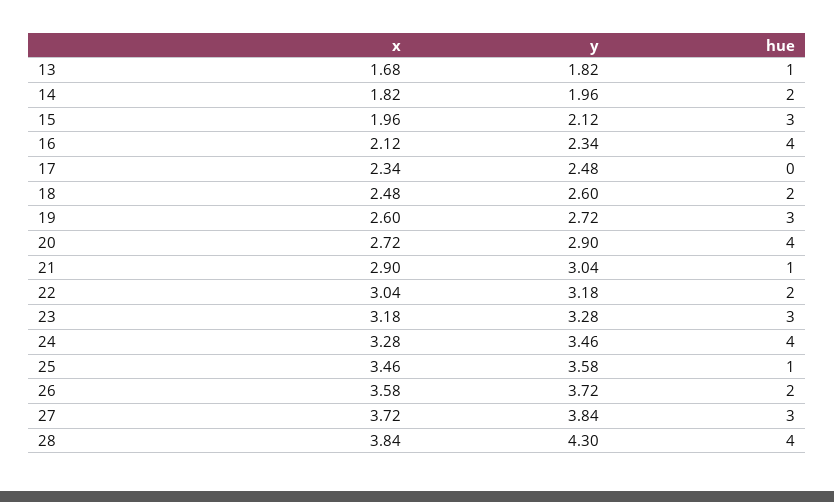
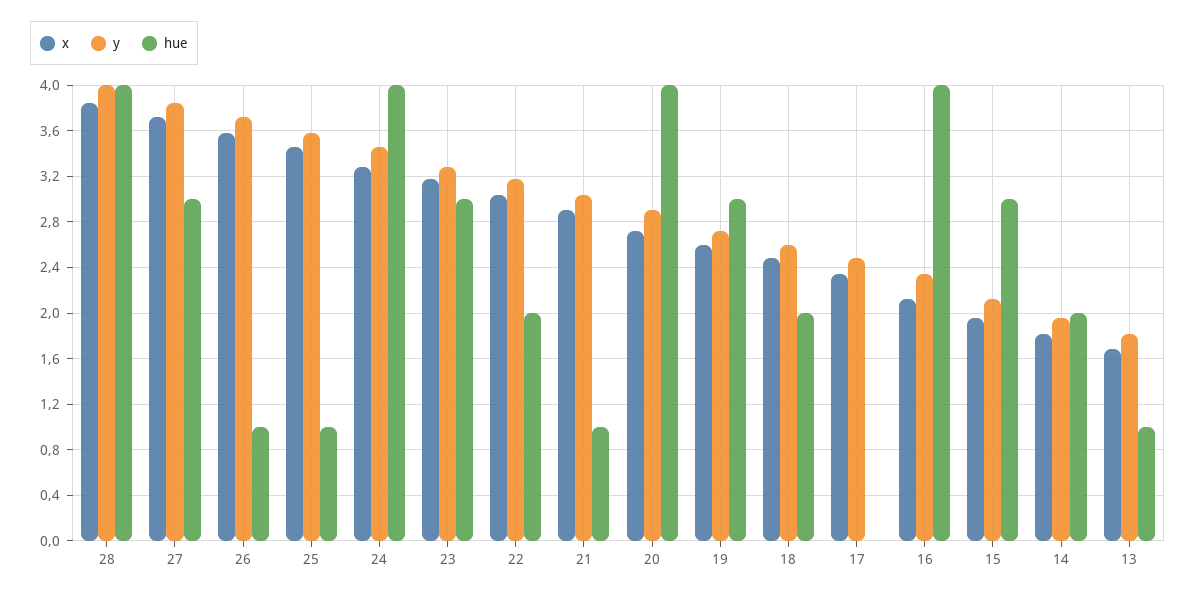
hue, 26: 2 -> 1
y, 28: 4.3 -> 4

